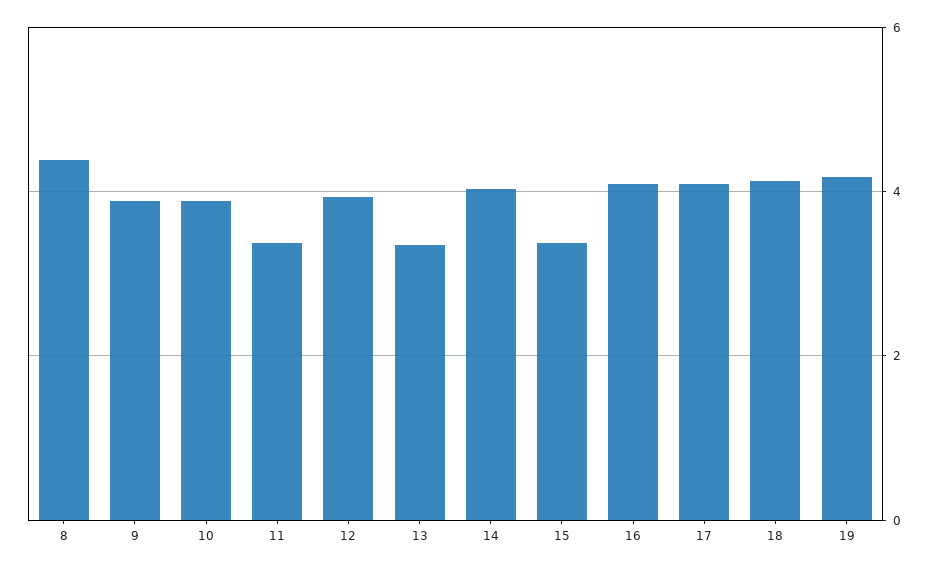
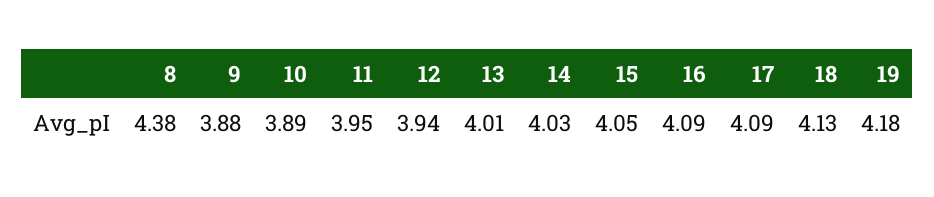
11: 3.4 -> 3.95
13: 3.4 -> 4.01
15: 3.4 -> 4.05

